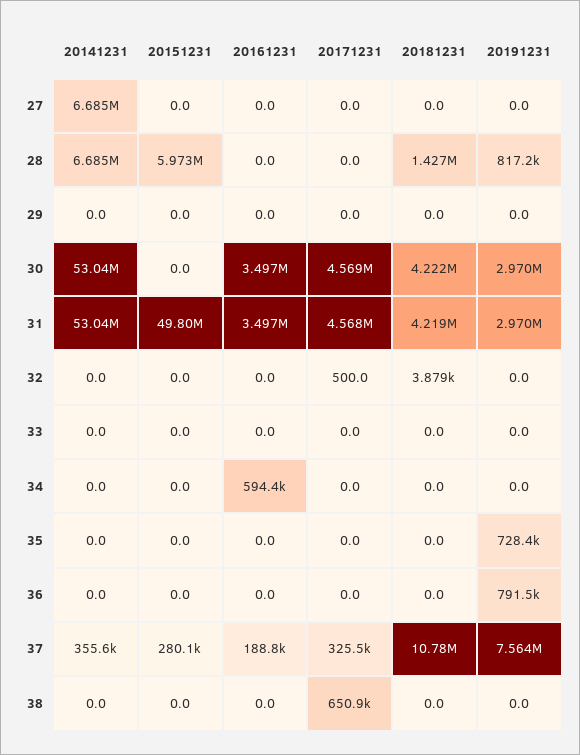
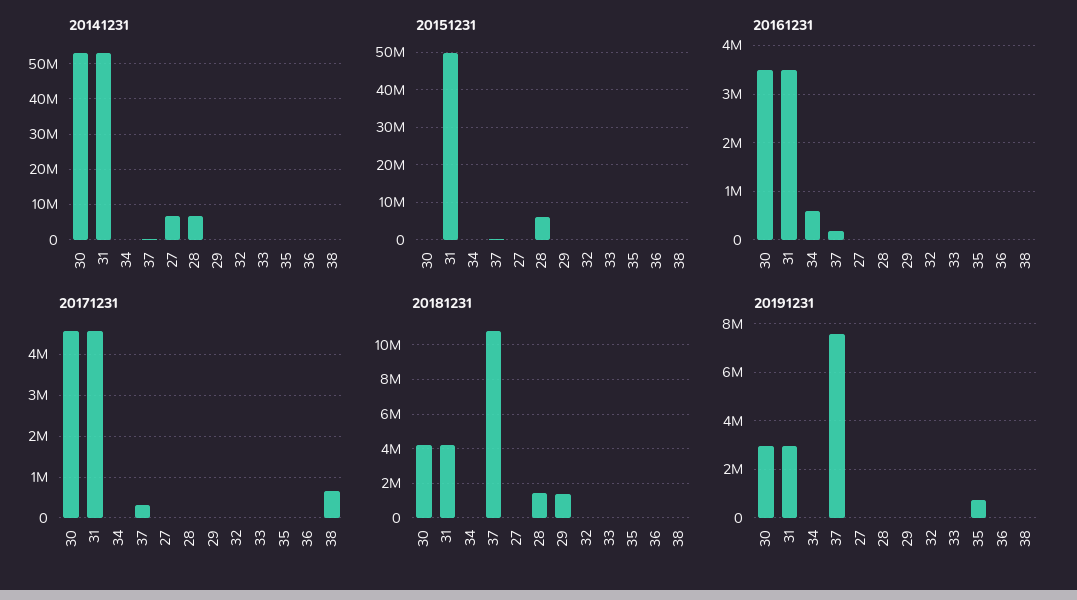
20191231, 28: 817200 -> 0
20181231, 29: 0 -> 1500000
20191231, 36: 791500 -> 0

